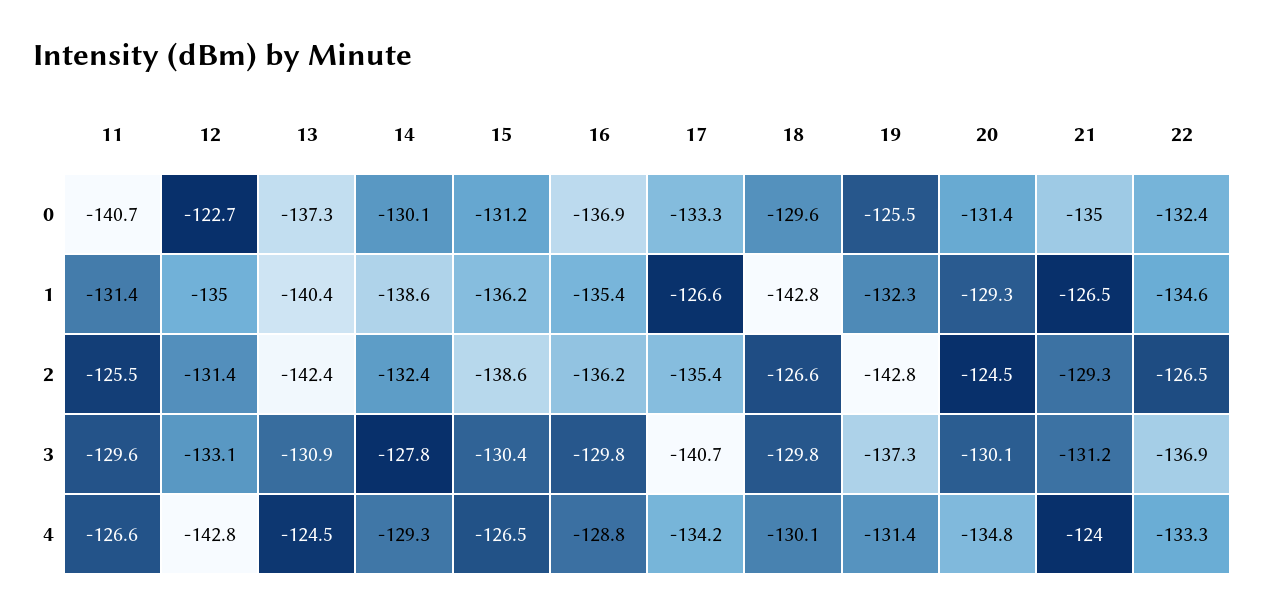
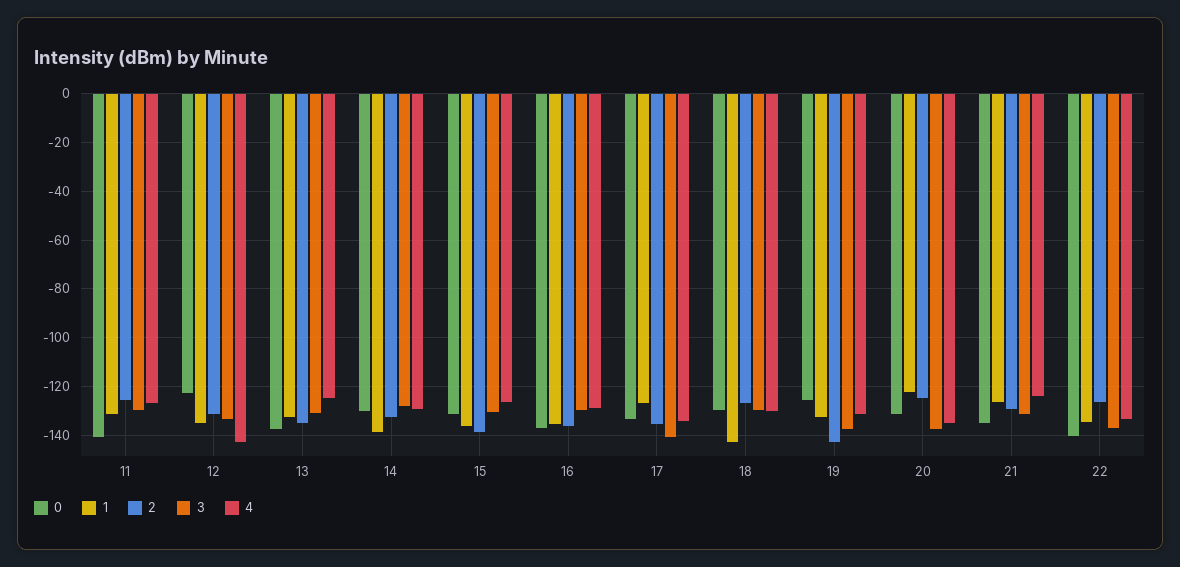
0, 22: -132.4 -> -140
1, 13: -140.4 -> -132.5
1, 20: -129.3 -> -122.5
2, 13: -142.4 -> -135
3, 20: -130.1 -> -137.5

